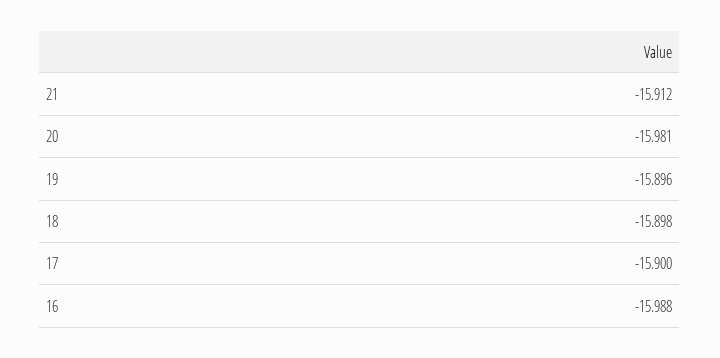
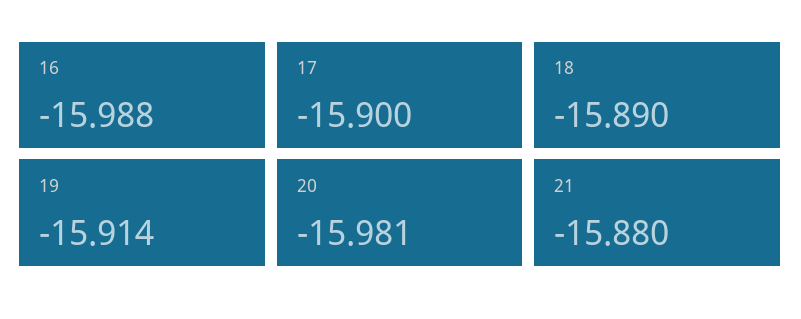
21: -15.912 -> -15.88
19: -15.896 -> -15.914
18: -15.898 -> -15.89

